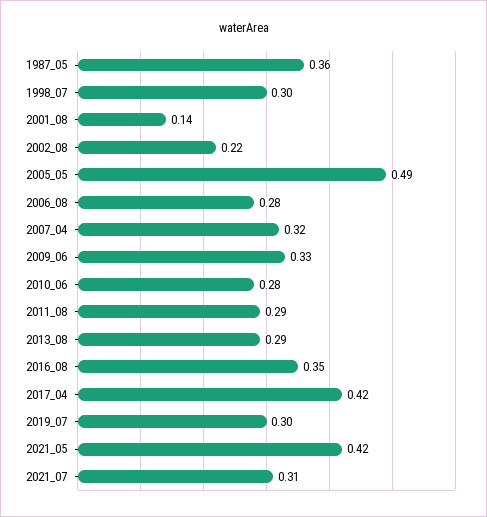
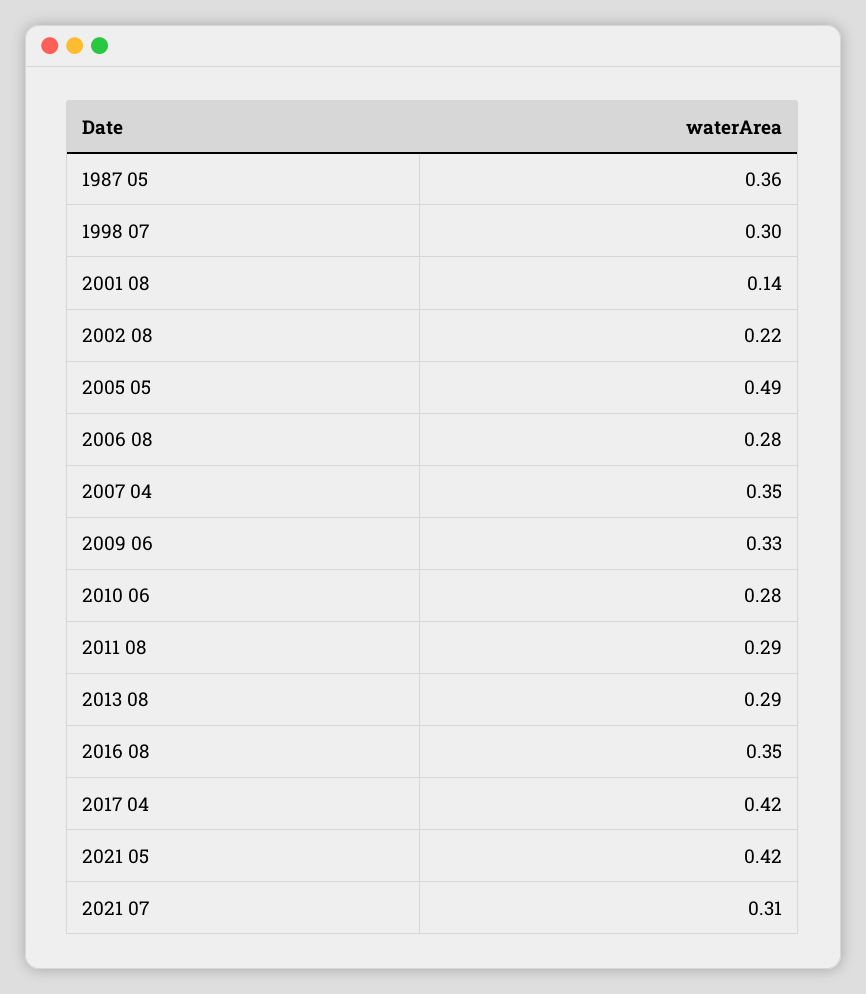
2007_04: 0.32 -> 0.35
2019_07: 0.3 -> none

